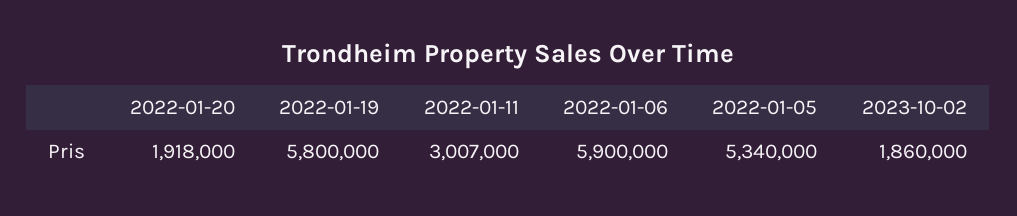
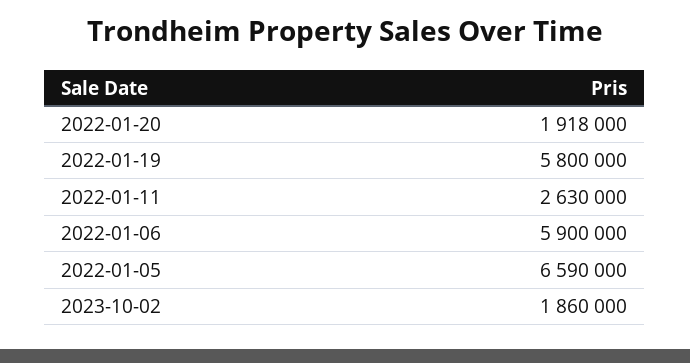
2022-01-11: 3007000 -> 2630000
2022-01-05: 5340000 -> 6590000

